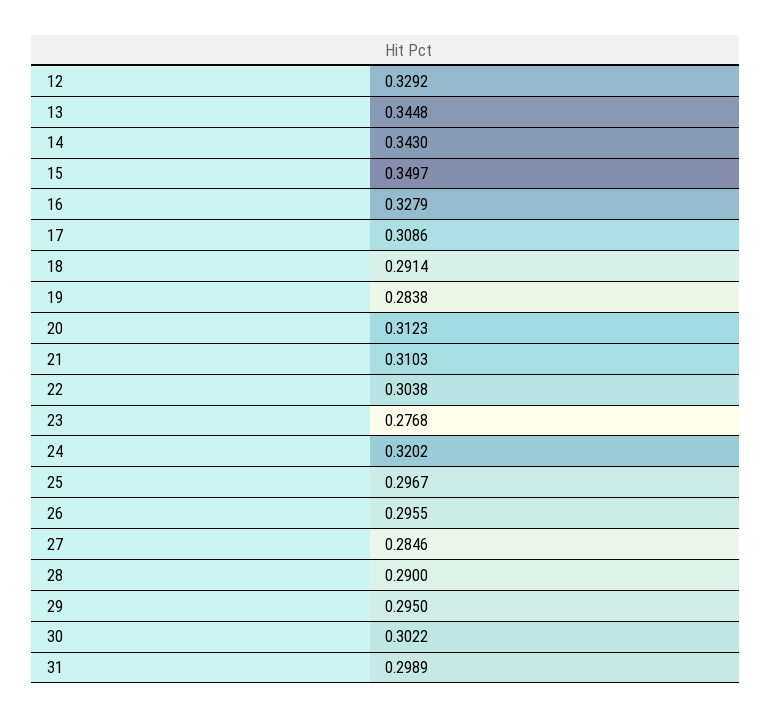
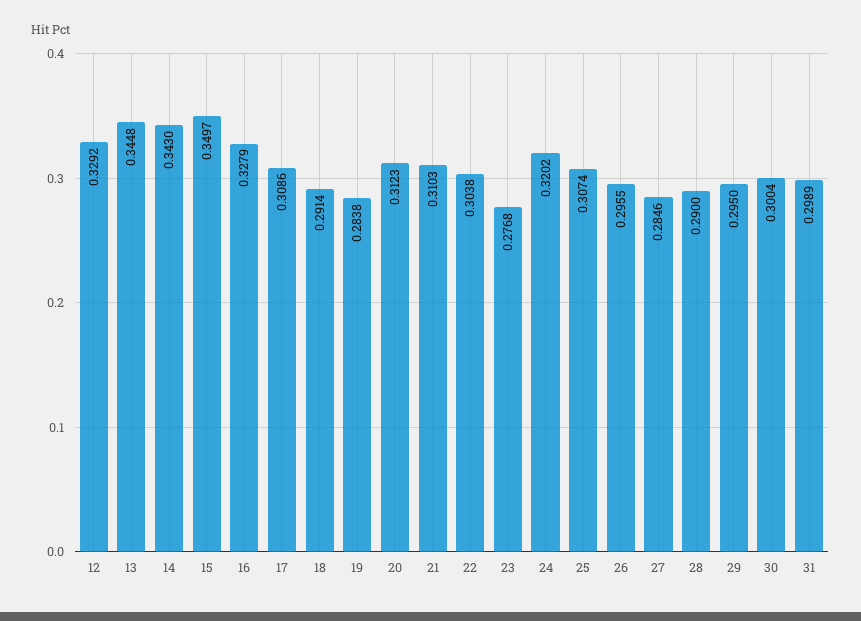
25: 0.2967 -> 0.3074
30: 0.3022 -> 0.3004

